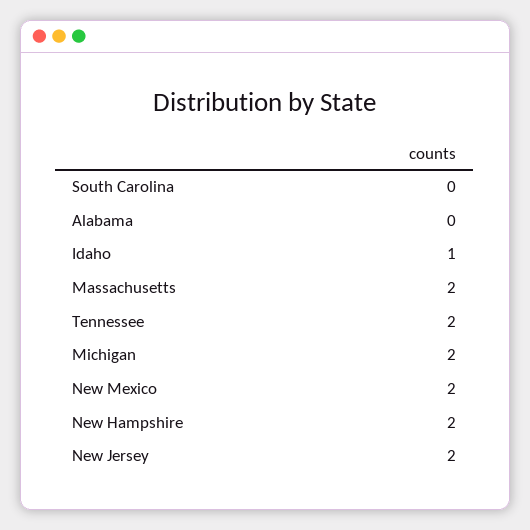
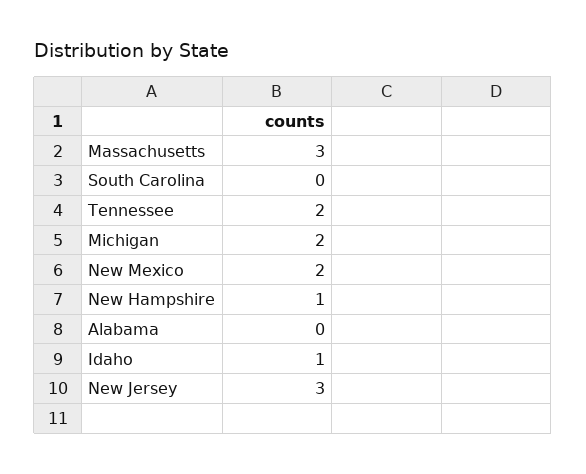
Massachusetts: 2 -> 3
New Hampshire: 2 -> 1
New Jersey: 2 -> 3

